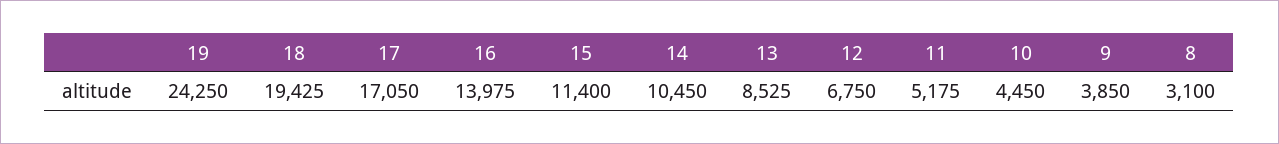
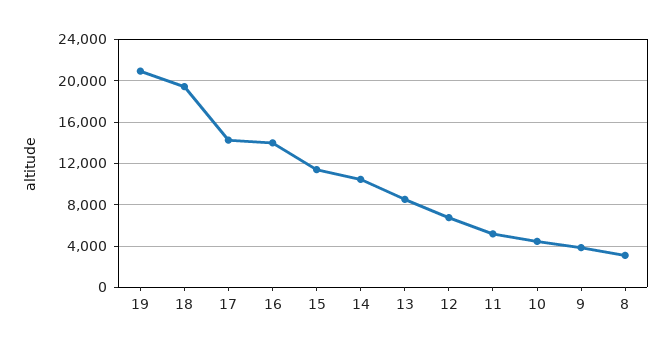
19: 24250 -> 21000
17: 17050 -> 14000

